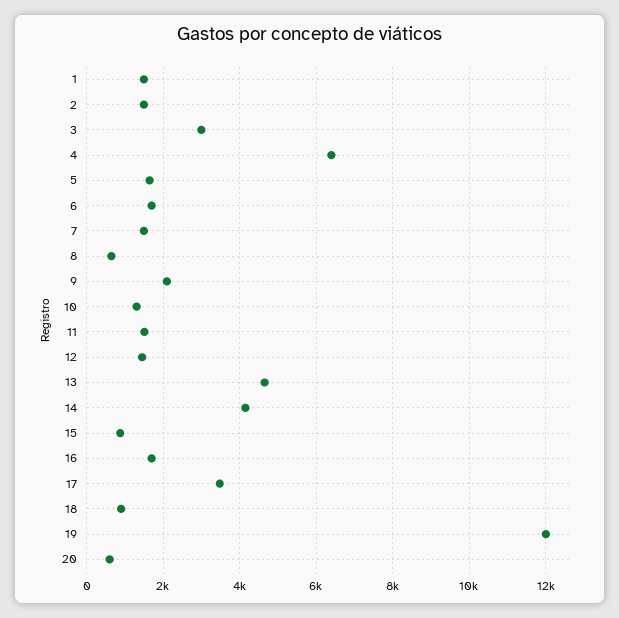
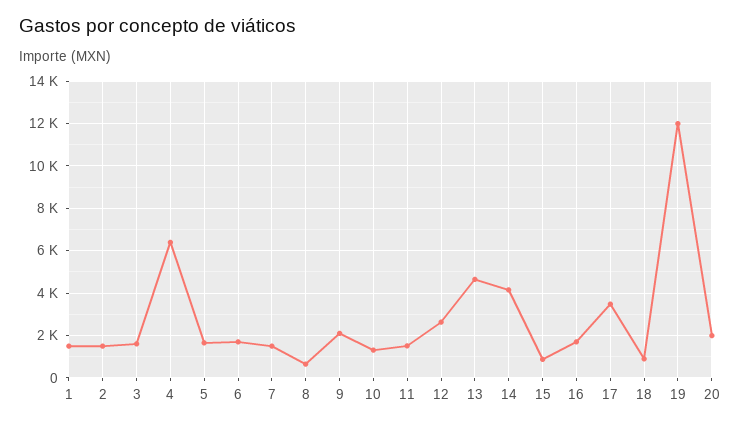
3: 3000 -> 1500
12: 1400 -> 2500
20: 600 -> 2000

